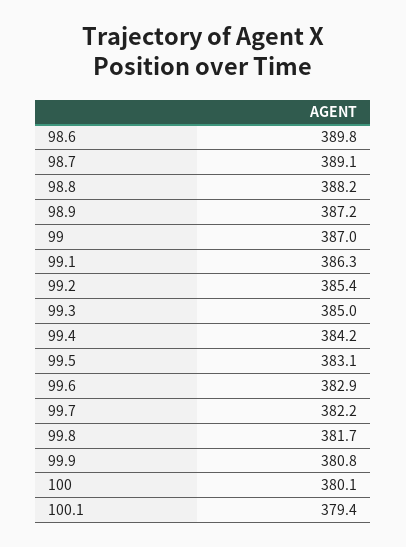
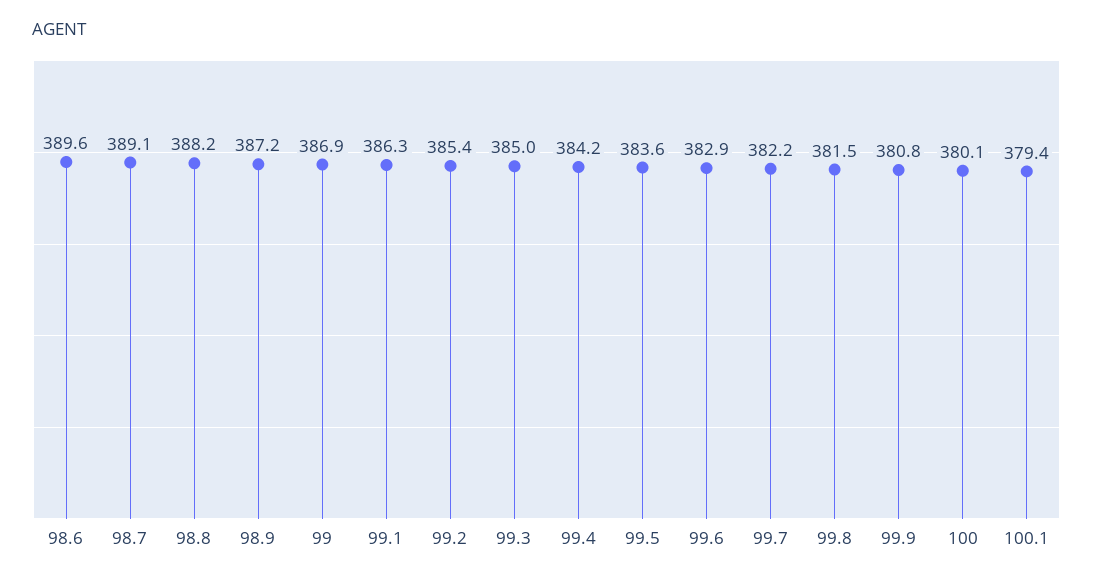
98.6: 389.8 -> 389.6
99: 387 -> 386.9
99.5: 383.1 -> 383.6
99.8: 381.7 -> 381.5

